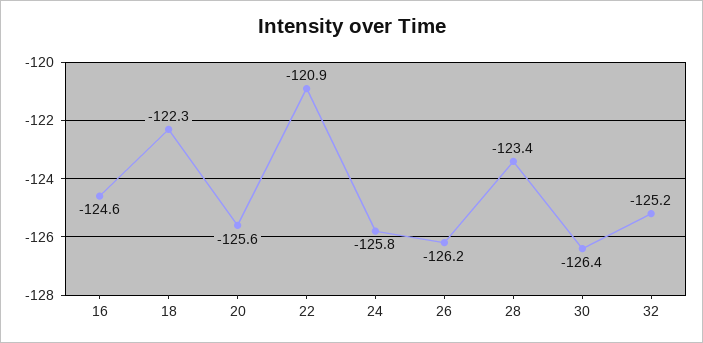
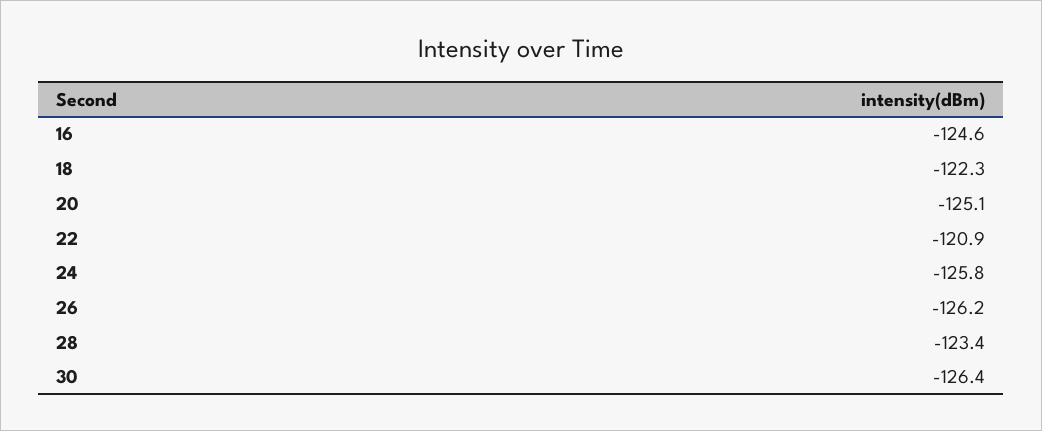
20: -125.6 -> -125.1
32: -125.2 -> none

